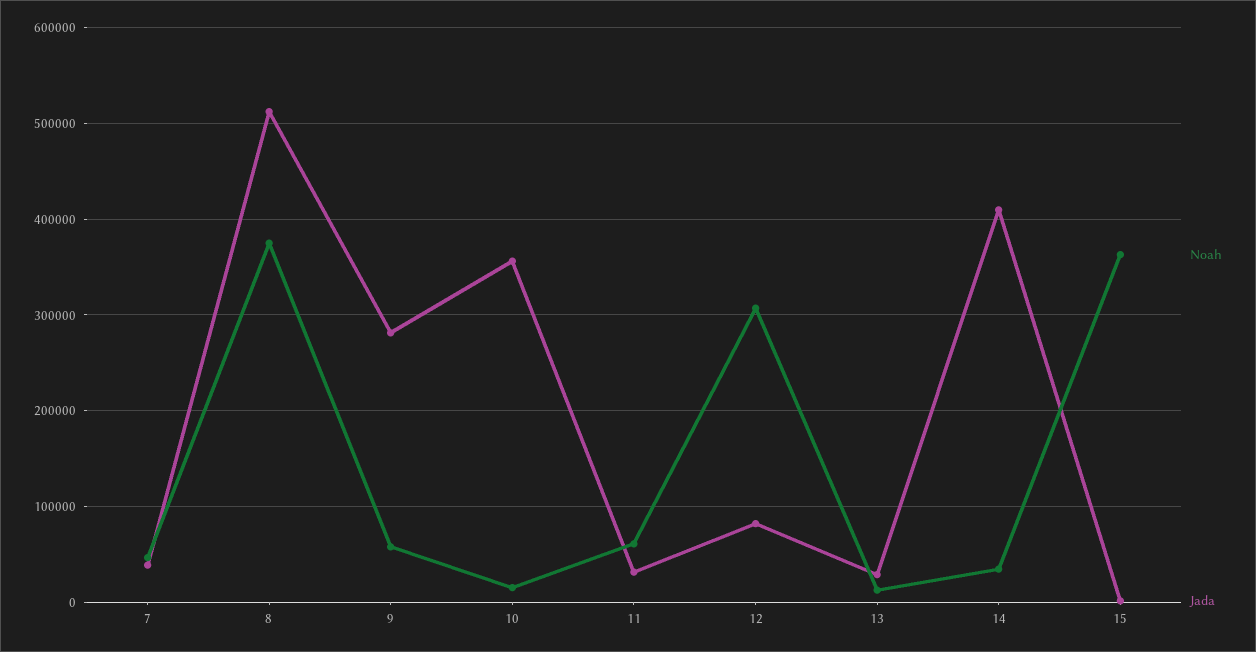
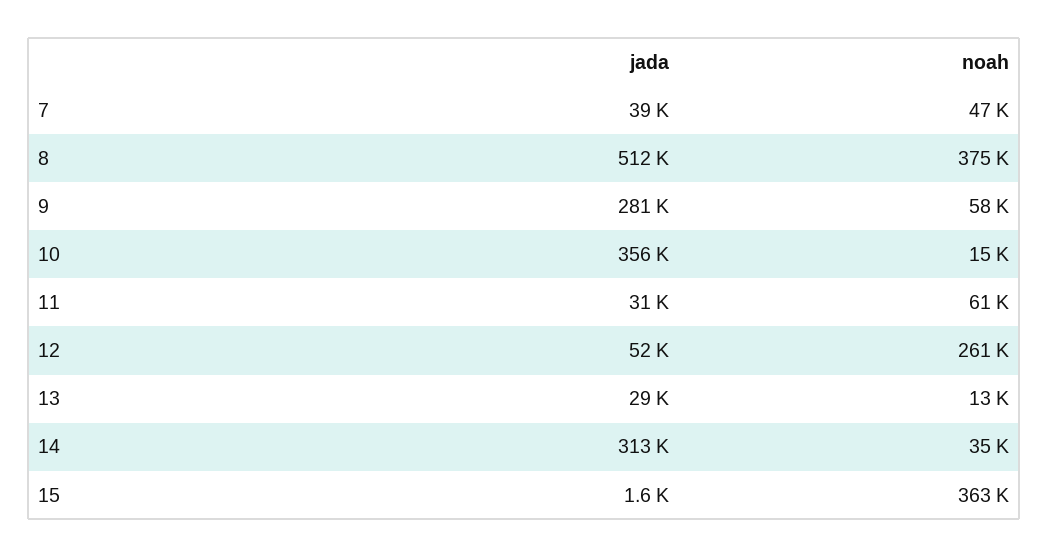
Noah, 12: 310000 -> 261000
Jada, 12: 80000 -> 52000
Jada, 14: 410000 -> 313000

